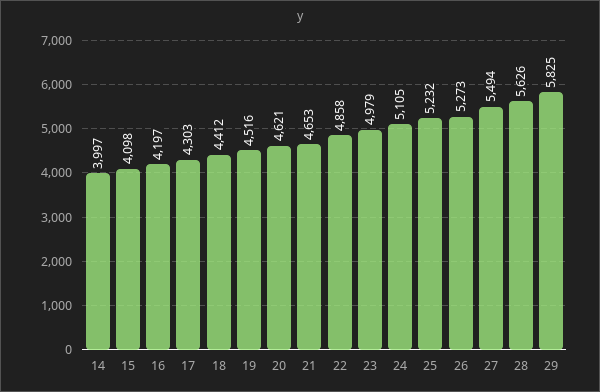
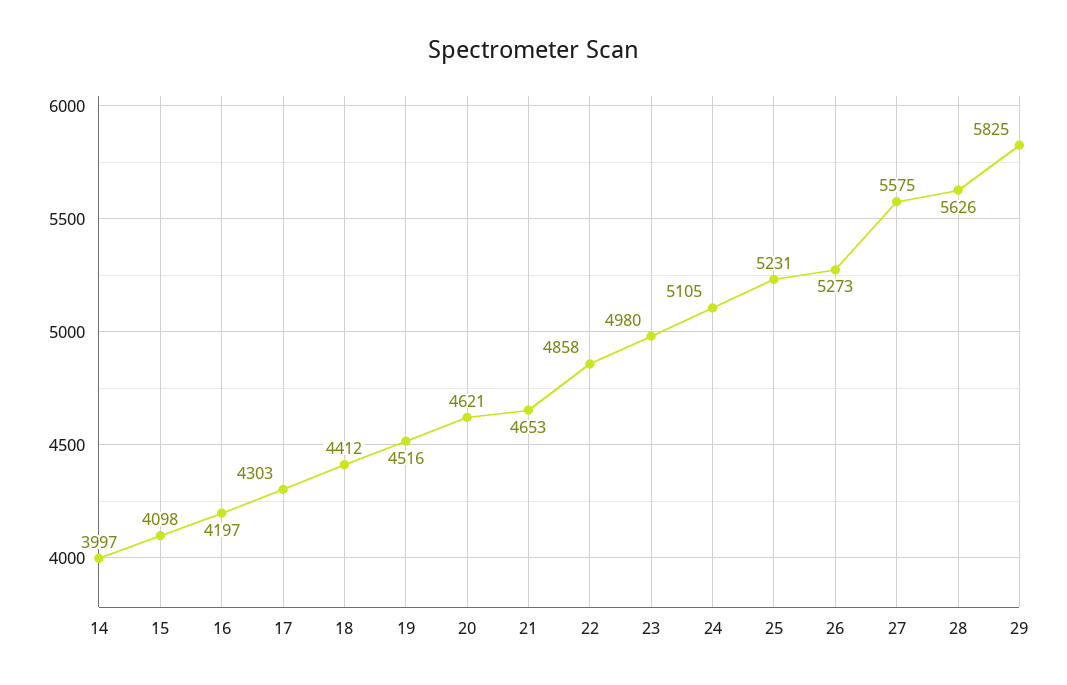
23: 4979 -> 4980
25: 5232 -> 5231
27: 5494 -> 5575

